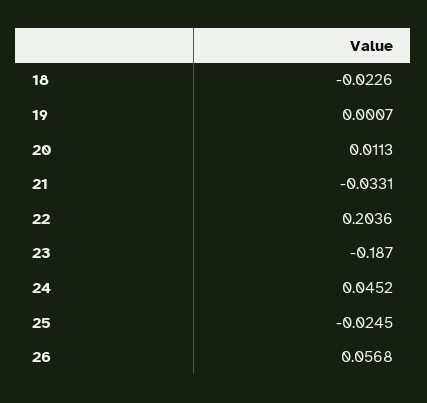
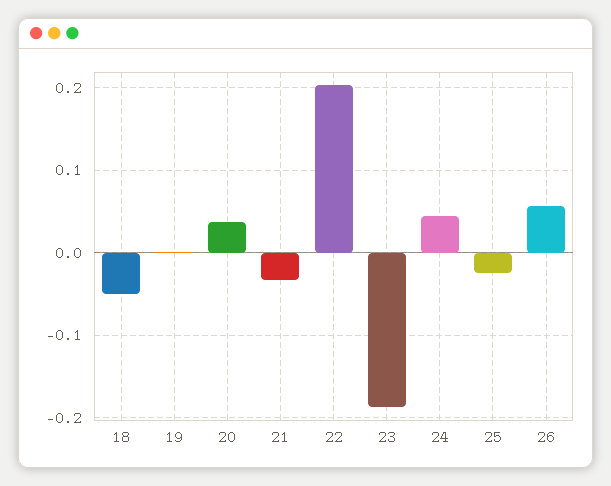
18: -0.0226 -> -0.05
20: 0.0113 -> 0.04

